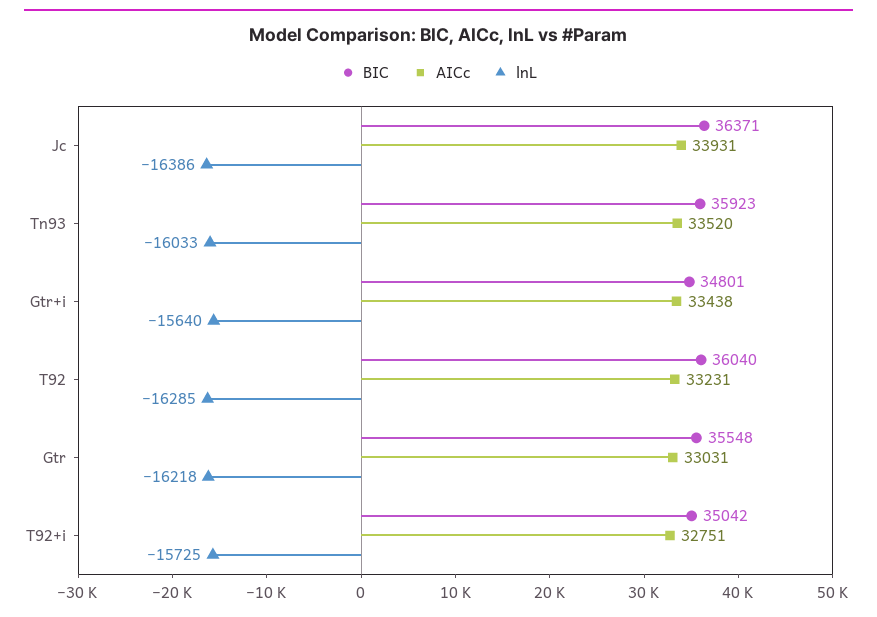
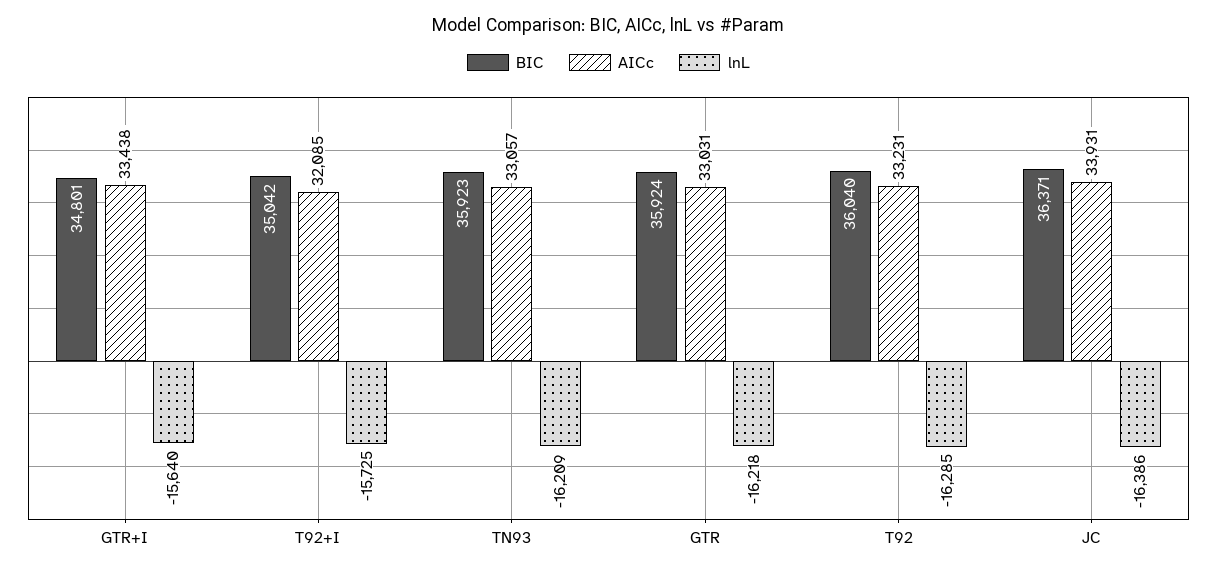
AICc, Tn93: 33520 -> 33057
lnL, Tn93: -16033 -> -16209
BIC, Gtr: 35548 -> 35924
AICc, T92+i: 32751 -> 32085

